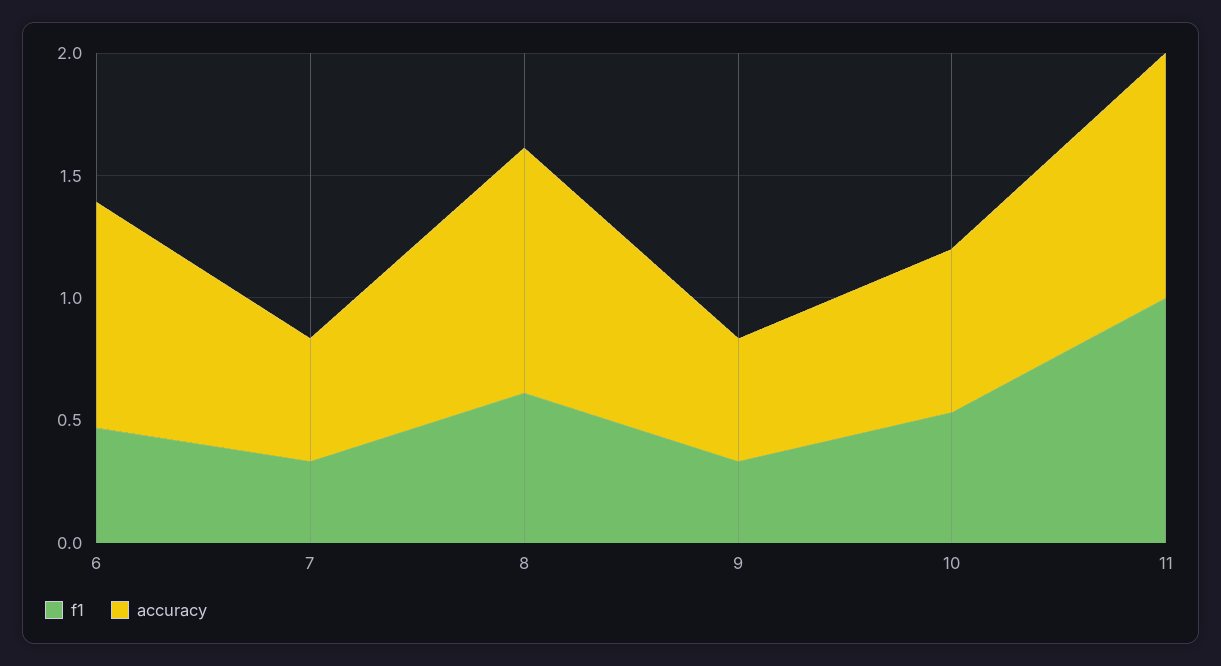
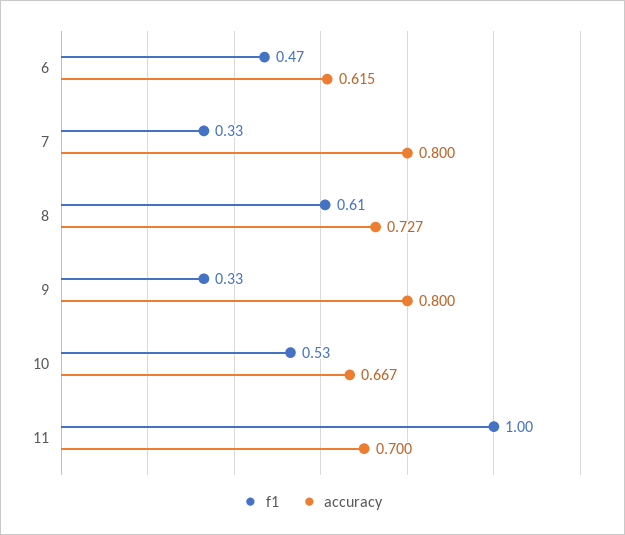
accuracy, 6: 0.9 -> 0.615
accuracy, 7: 0.5 -> 0.8
accuracy, 8: 1 -> 0.727
accuracy, 9: 0.5 -> 0.8
accuracy, 11: 1 -> 0.7

